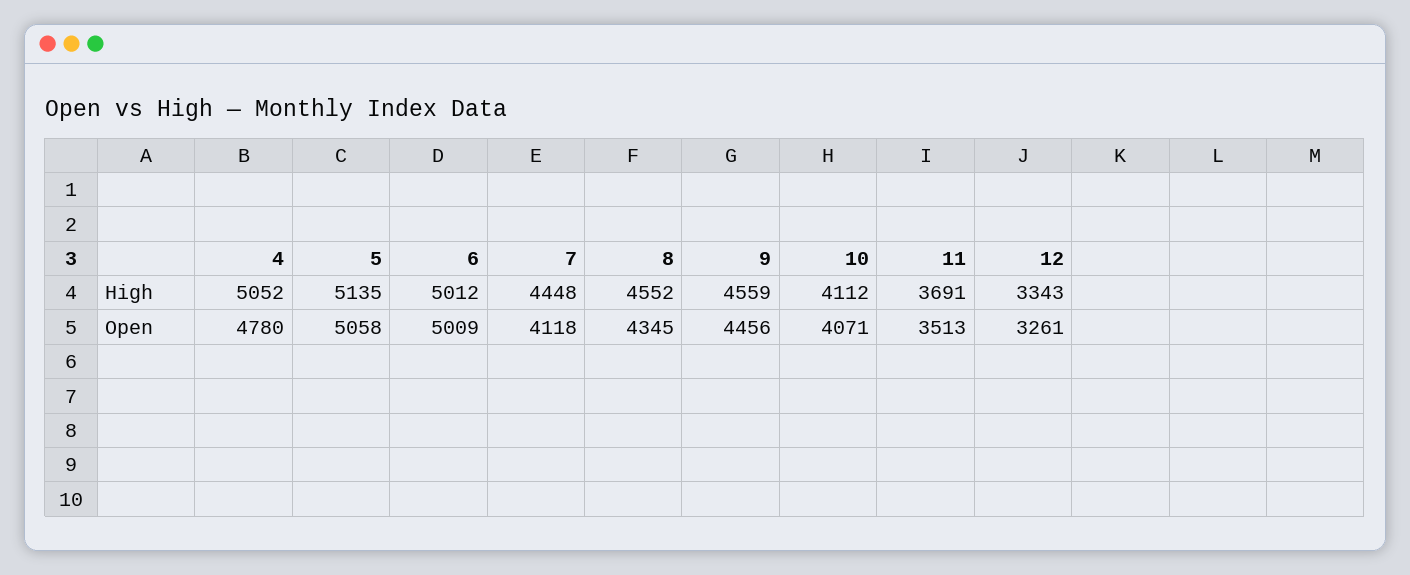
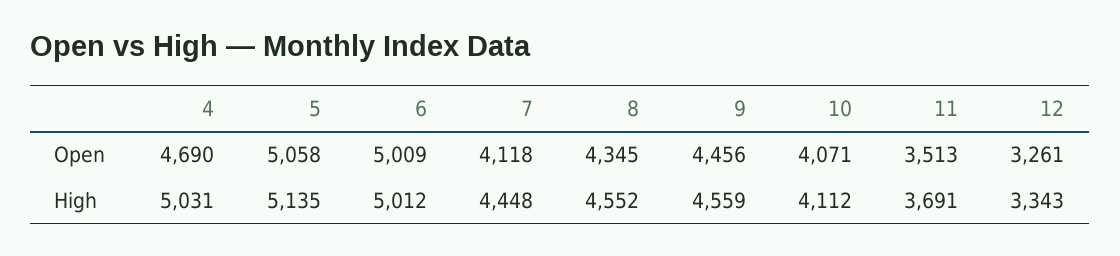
4, High: 5052 -> 5031
4, Open: 4780 -> 4690

